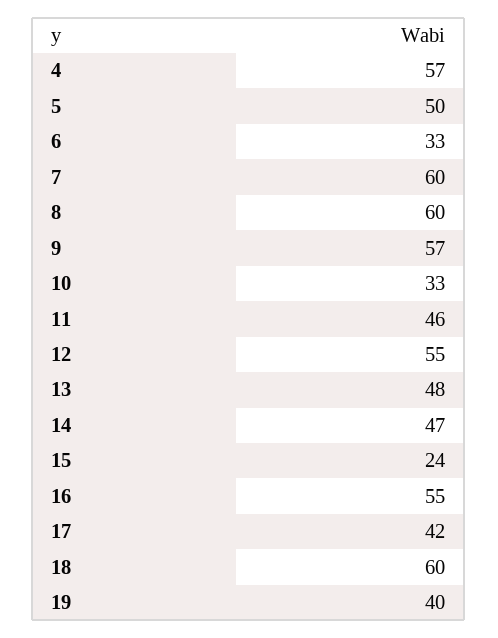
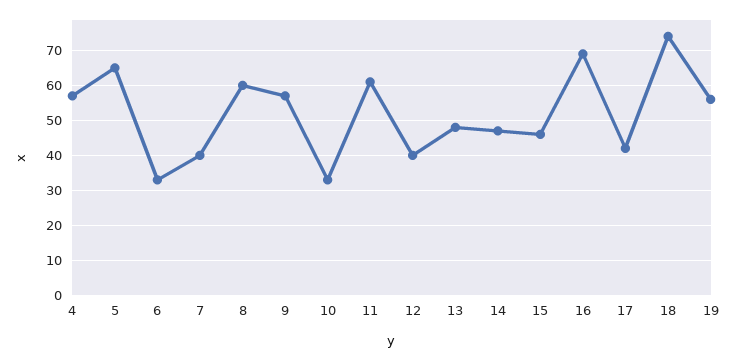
5: 50 -> 65
7: 60 -> 40
11: 46 -> 60
12: 55 -> 40
15: 24 -> 45
16: 55 -> 70
18: 60 -> 75
19: 40 -> 55

